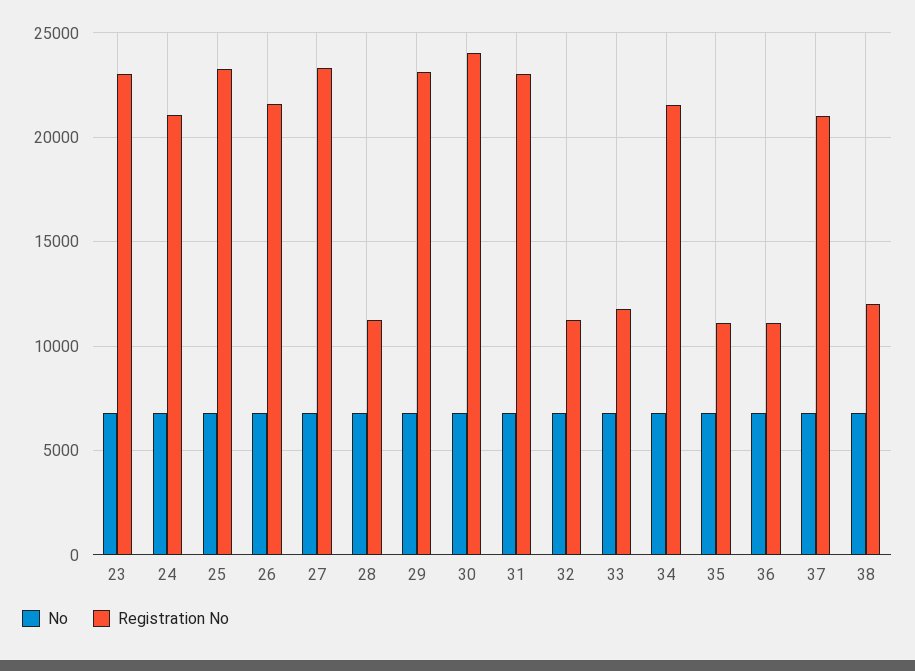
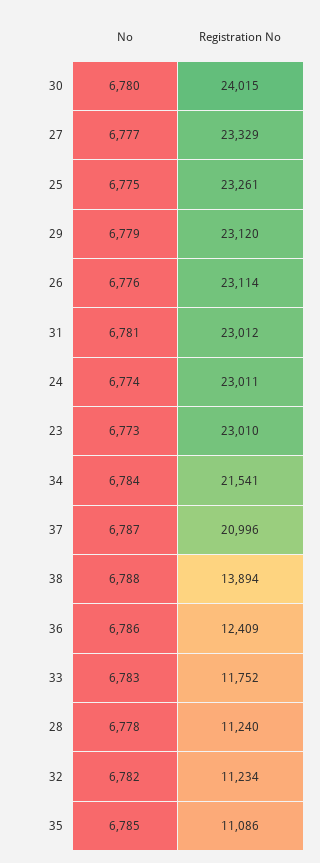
Registration No, 24: 21000 -> 23011
Registration No, 26: 21500 -> 23114
Registration No, 36: 11000 -> 12409
Registration No, 38: 12000 -> 13894

